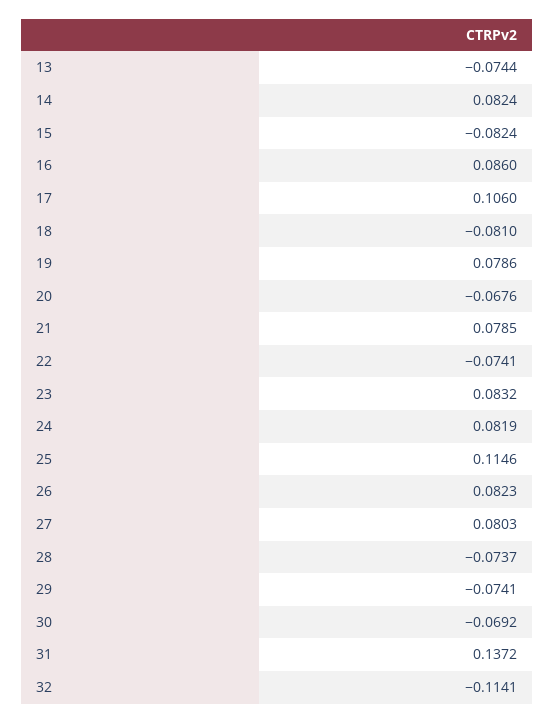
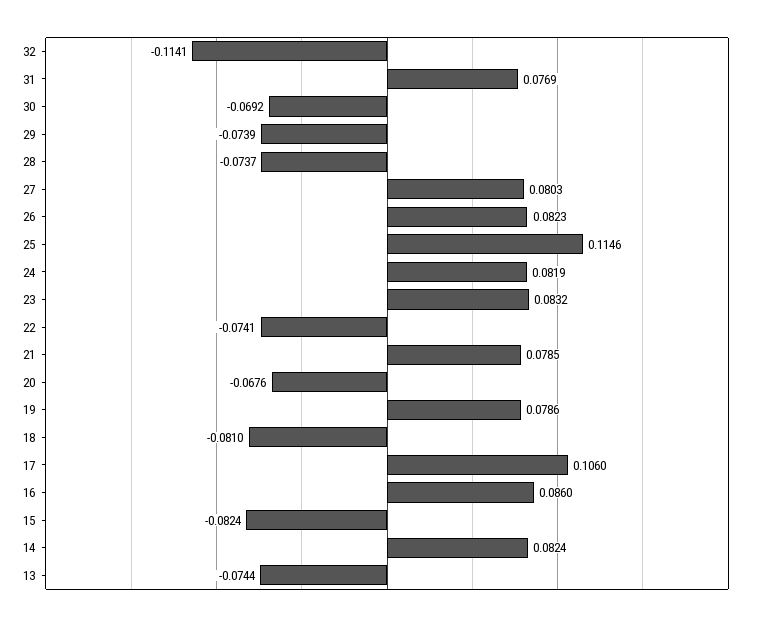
29: -0.0741 -> -0.0739
31: 0.1372 -> 0.0769

